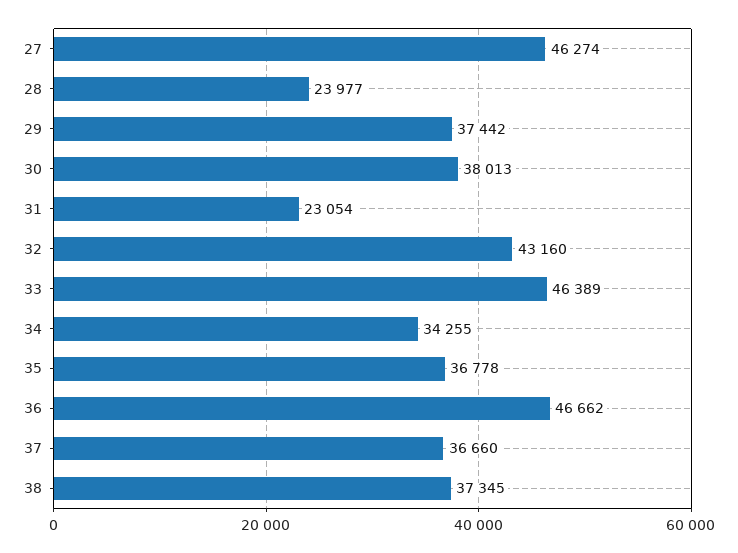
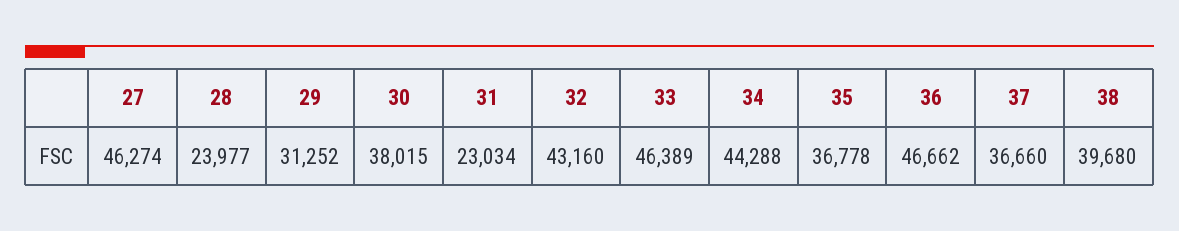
29: 37442 -> 31252
30: 38013 -> 38015
31: 23054 -> 23034
34: 34255 -> 44288
38: 37345 -> 39680

